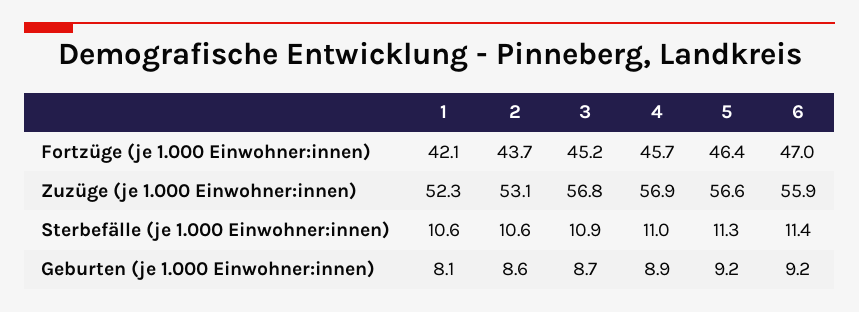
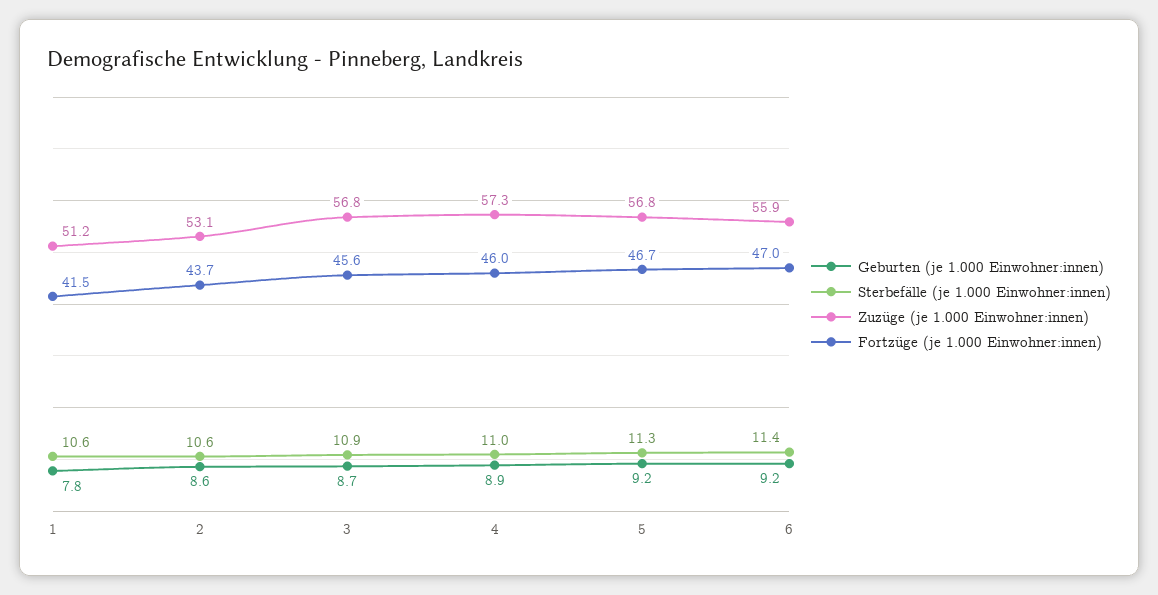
Fortzüge (je 1.000 Einwohner:innen), 1: 42.1 -> 41.5
Fortzüge (je 1.000 Einwohner:innen), 3: 45.2 -> 45.6
Fortzüge (je 1.000 Einwohner:innen), 4: 45.7 -> 46
Fortzüge (je 1.000 Einwohner:innen), 5: 46.4 -> 46.7
Zuzüge (je 1.000 Einwohner:innen), 1: 52.3 -> 51.2
Zuzüge (je 1.000 Einwohner:innen), 4: 56.9 -> 57.3
Zuzüge (je 1.000 Einwohner:innen), 5: 56.6 -> 56.8
Geburten (je 1.000 Einwohner:innen), 1: 8.1 -> 7.8

